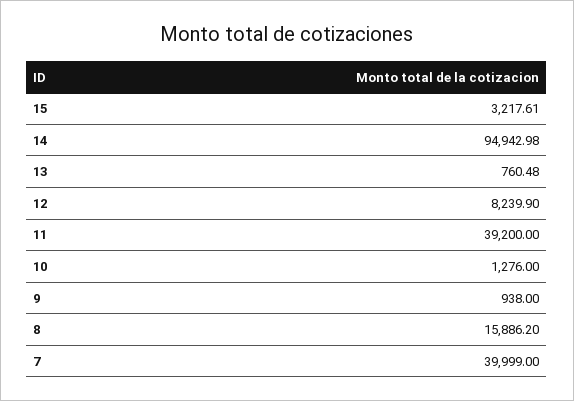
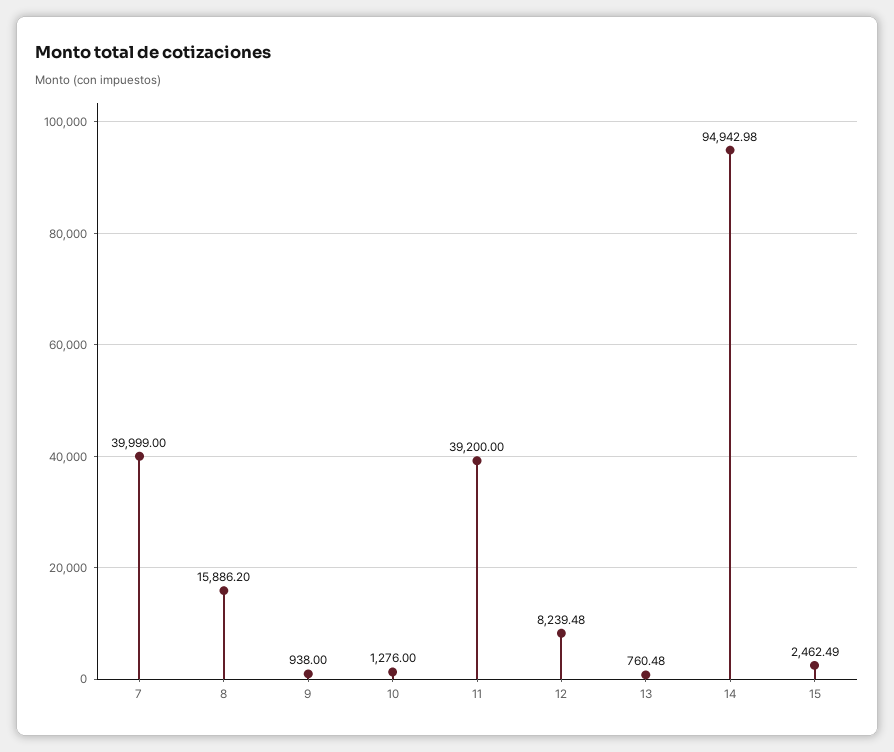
15: 3217.61 -> 2462.49
12: 8239.9 -> 8239.48

